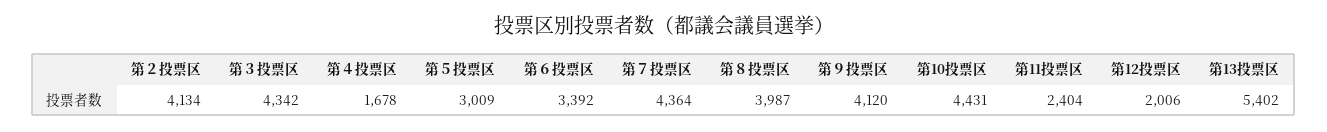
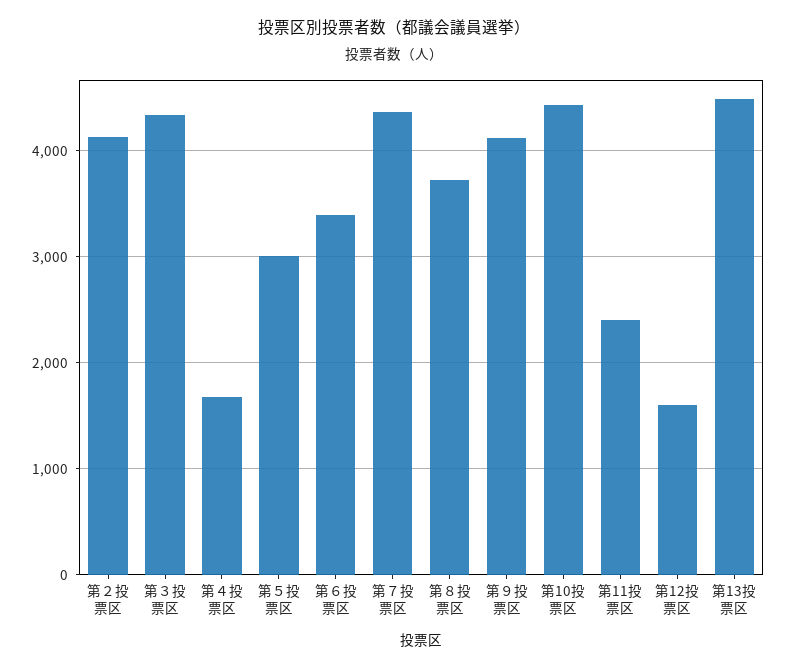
第８投票区: 3987 -> 3700
第12投票区: 2006 -> 1600
第13投票区: 5402 -> 4500

